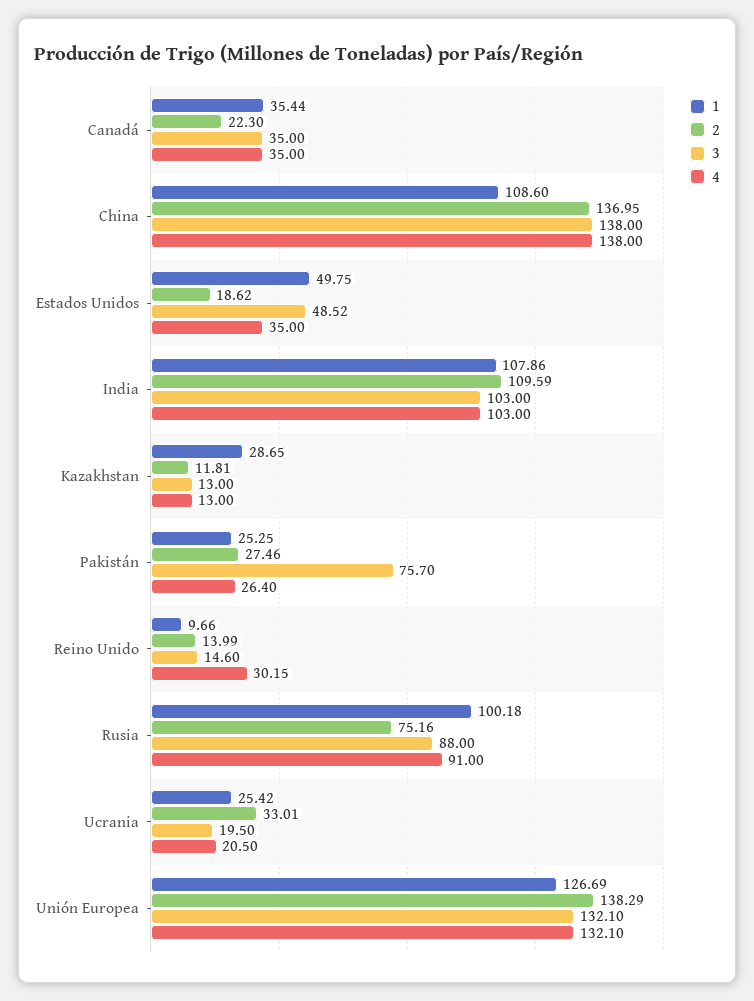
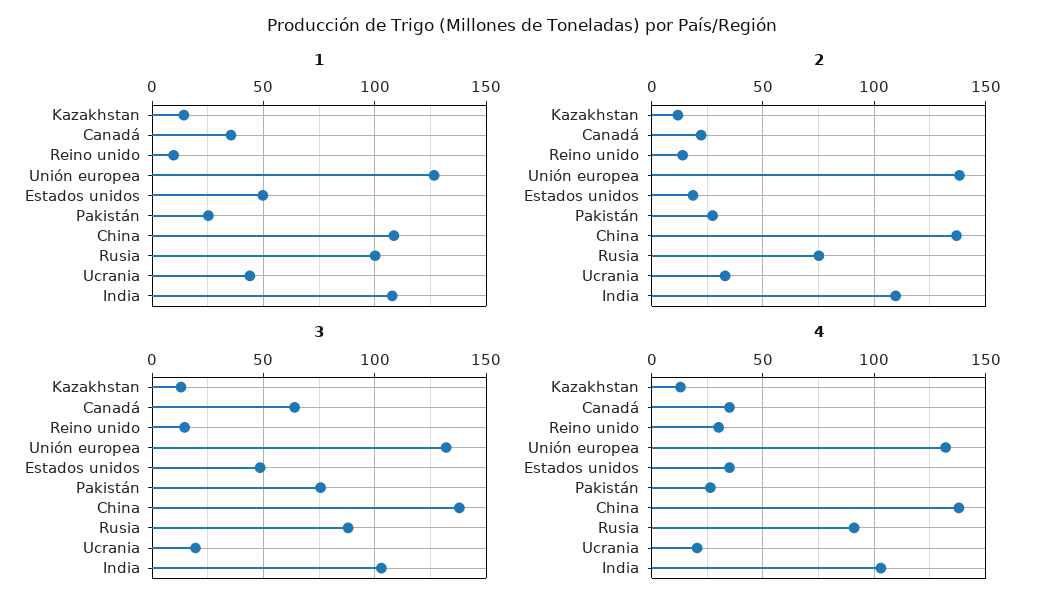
3, Canadá: 35 -> 65
1, Kazakhstan: 28.65 -> 15
1, Ucrania: 25.42 -> 45

